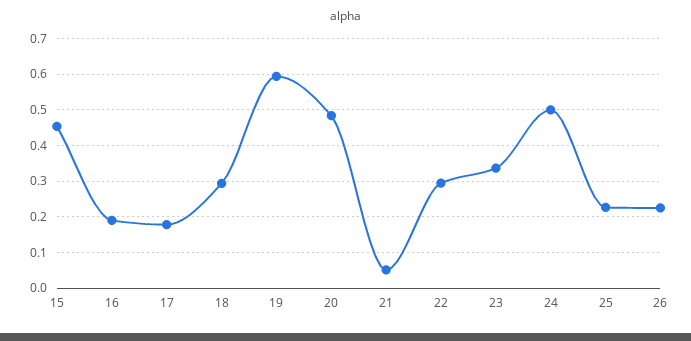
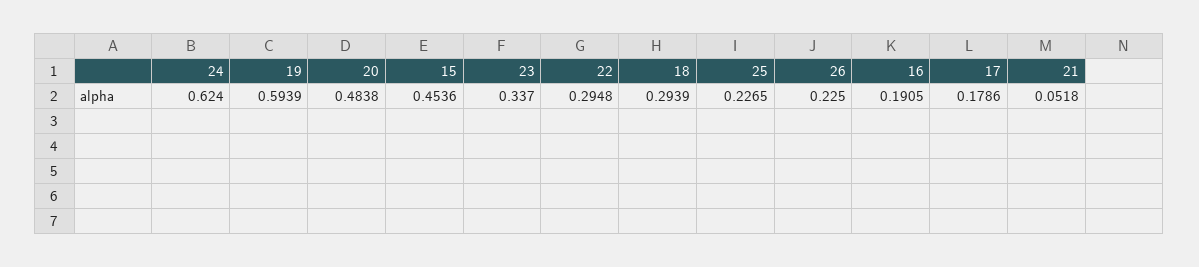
24: 0.5 -> 0.624

